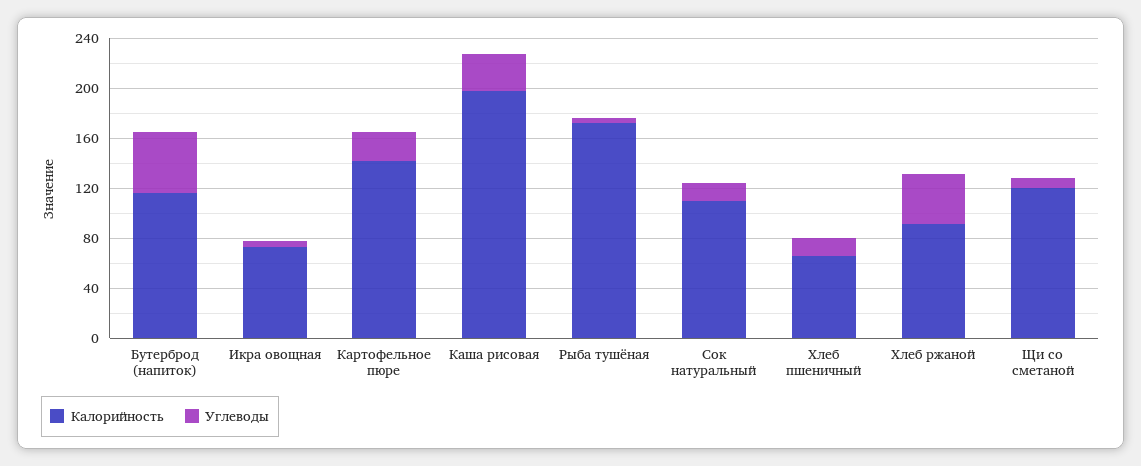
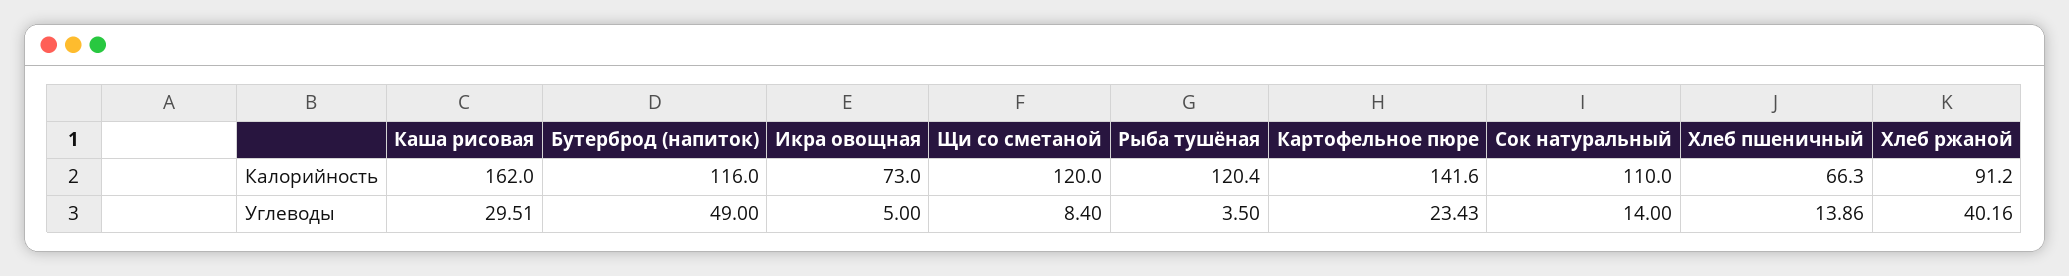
Калорийность, Каша рисовая: 200 -> 162
Калорийность, Рыба тушёная: 170 -> 120.4

